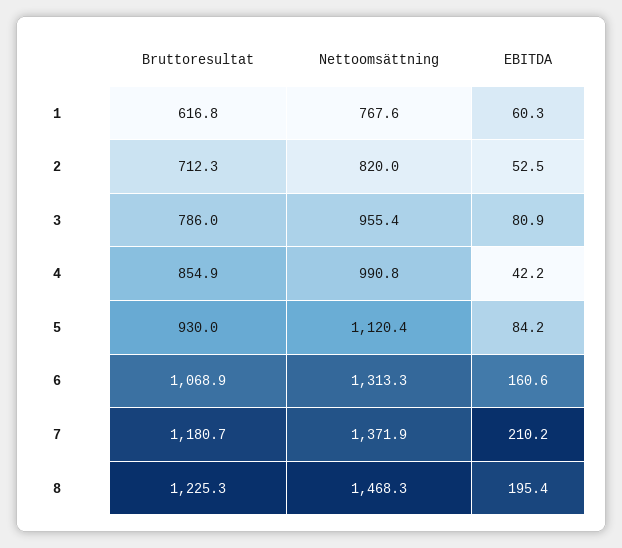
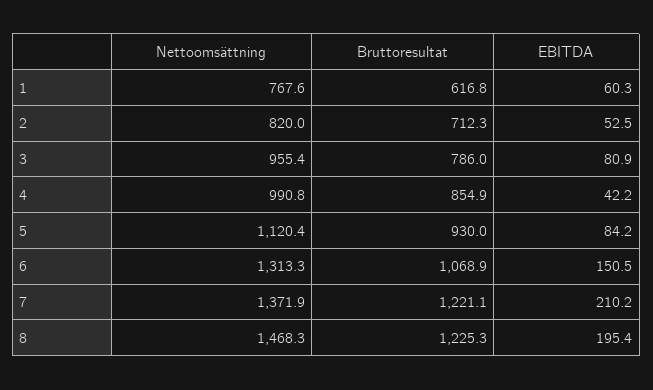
EBITDA, 6: 160.6 -> 150.5
Bruttoresultat, 7: 1180.7 -> 1221.1

